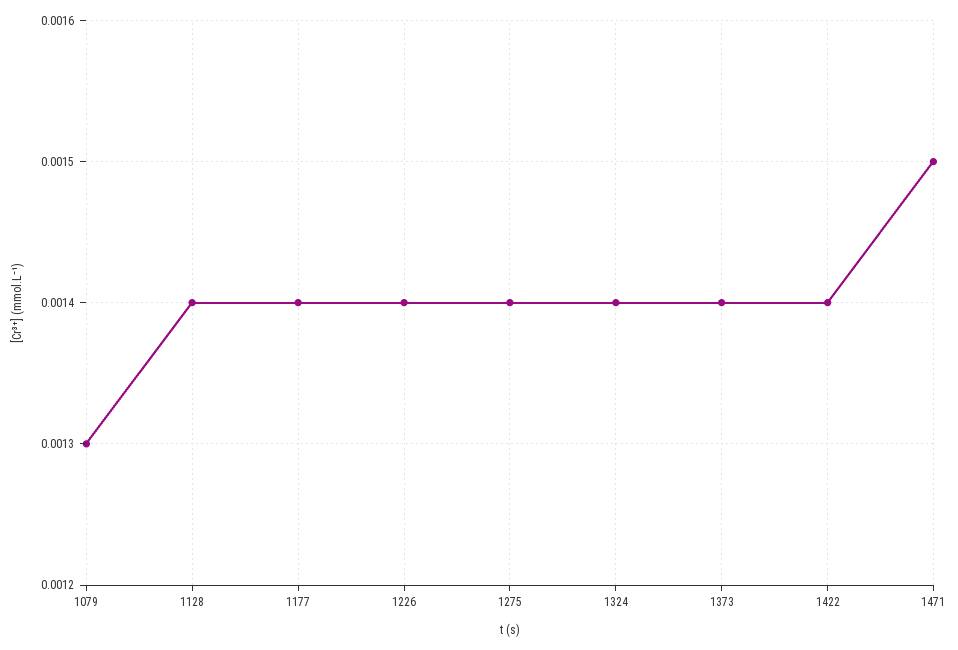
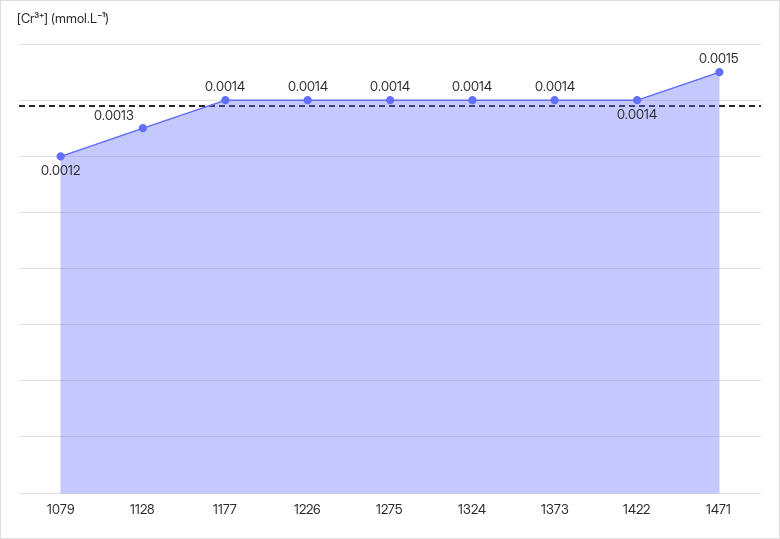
1079: 0.0013 -> 0.0012
1128: 0.0014 -> 0.0013

